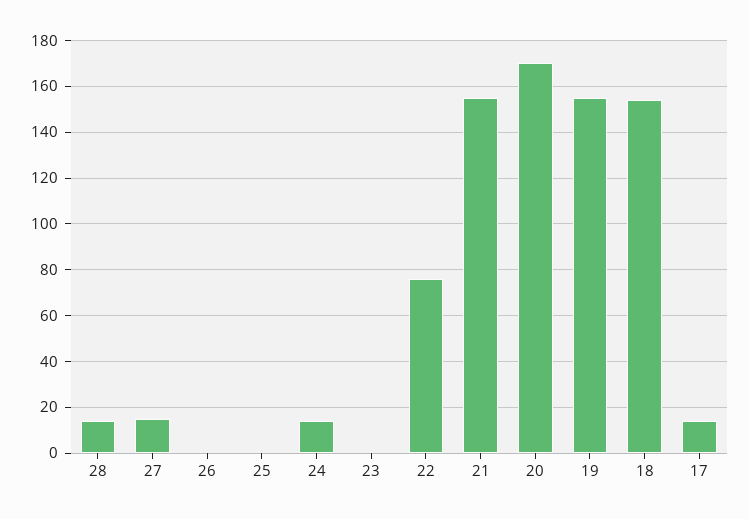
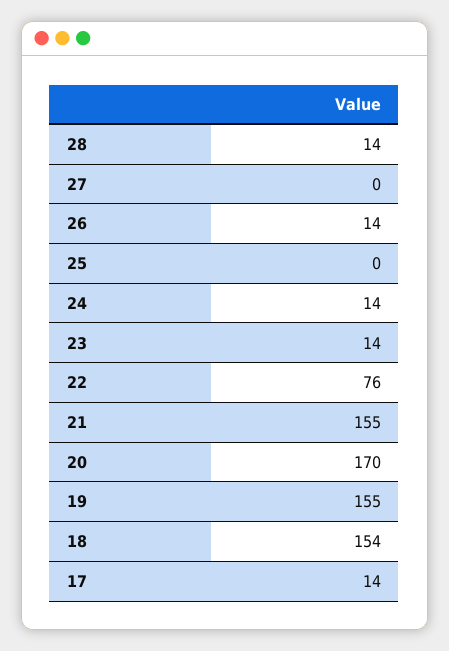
27: 15 -> 0
26: 0 -> 14
23: 0 -> 14

